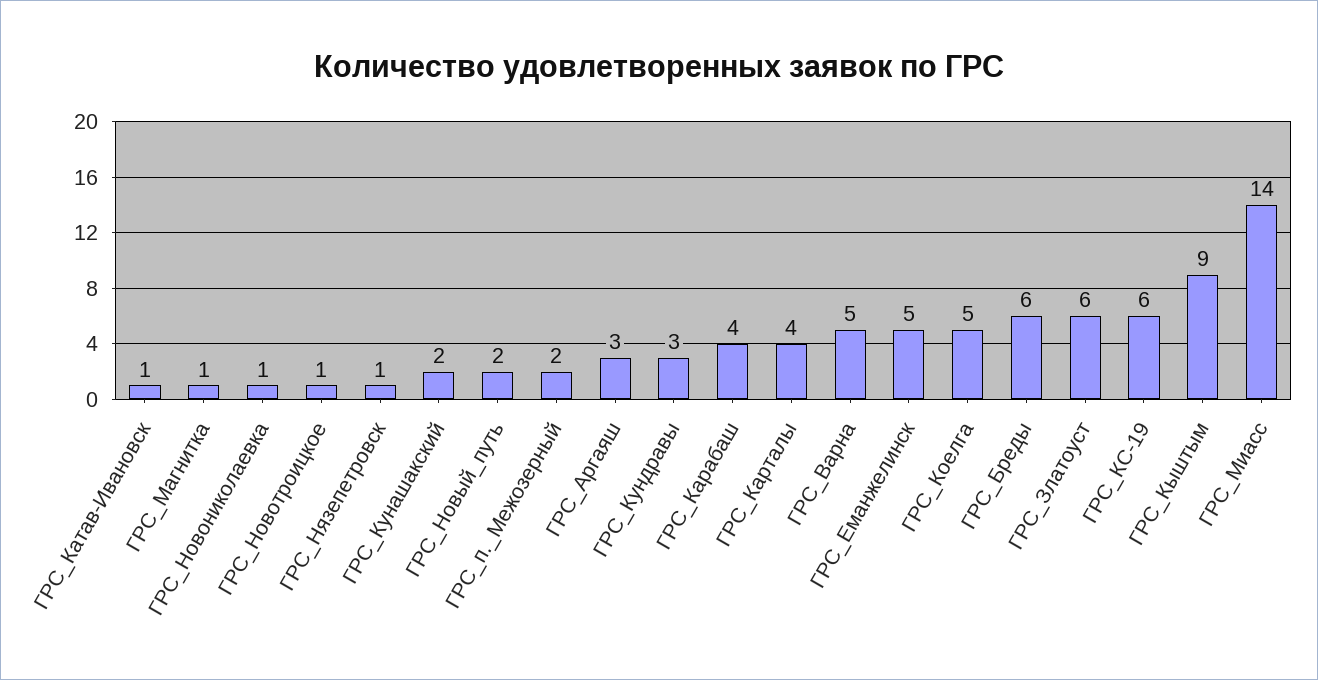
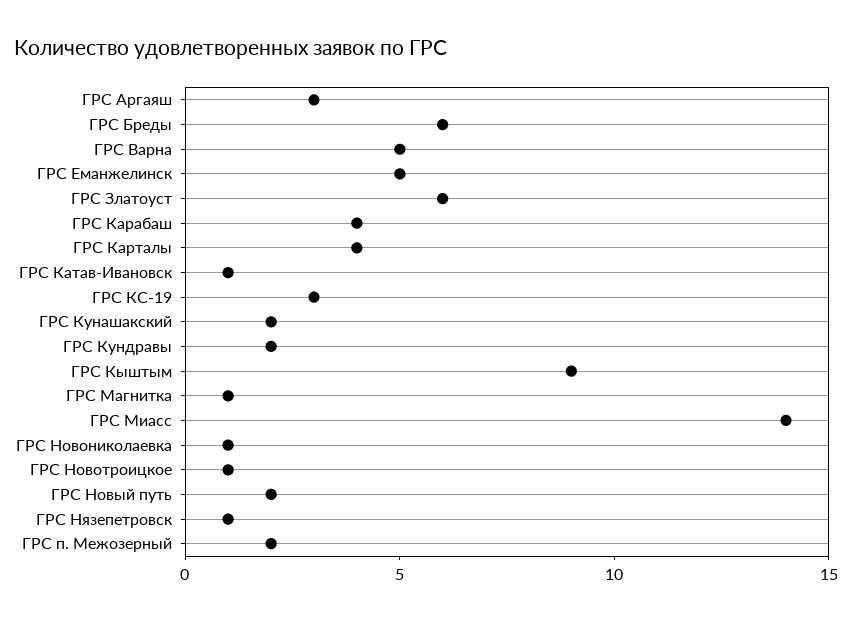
ГРС_Кундравы: 3 -> 2
ГРС_Коелга: 5 -> none
ГРС_КС-19: 6 -> 3

